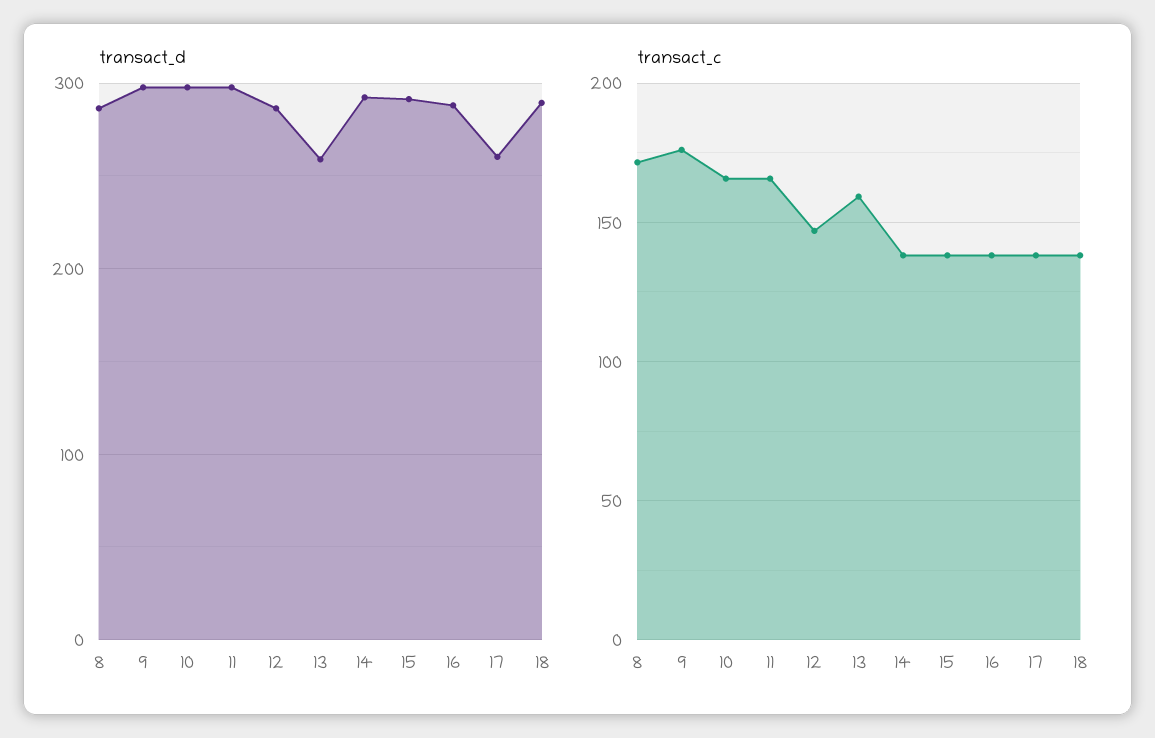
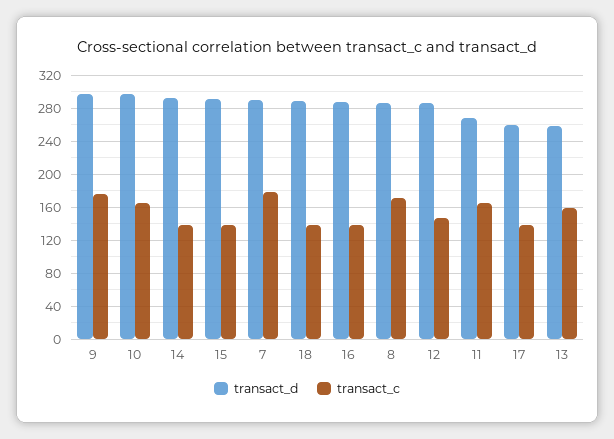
transact_d, 11: 300 -> 270
transact_d, 7: none -> 290
transact_c, 7: none -> 180

